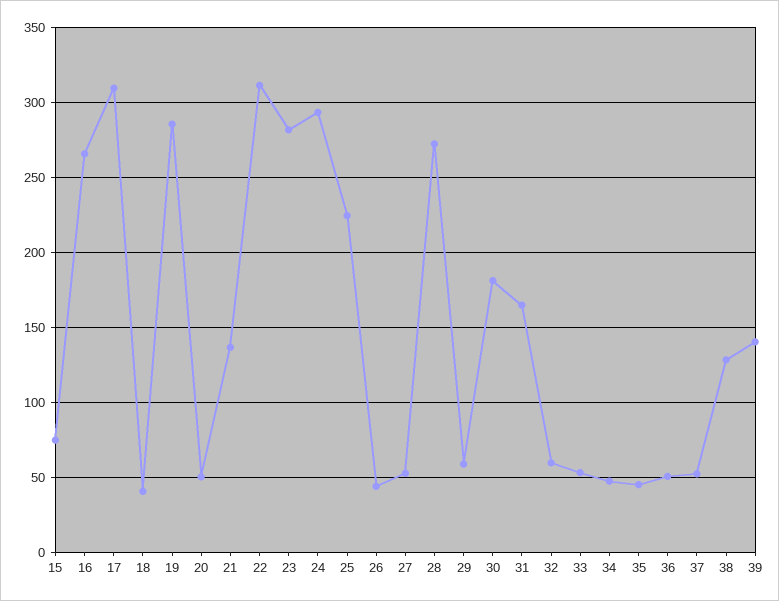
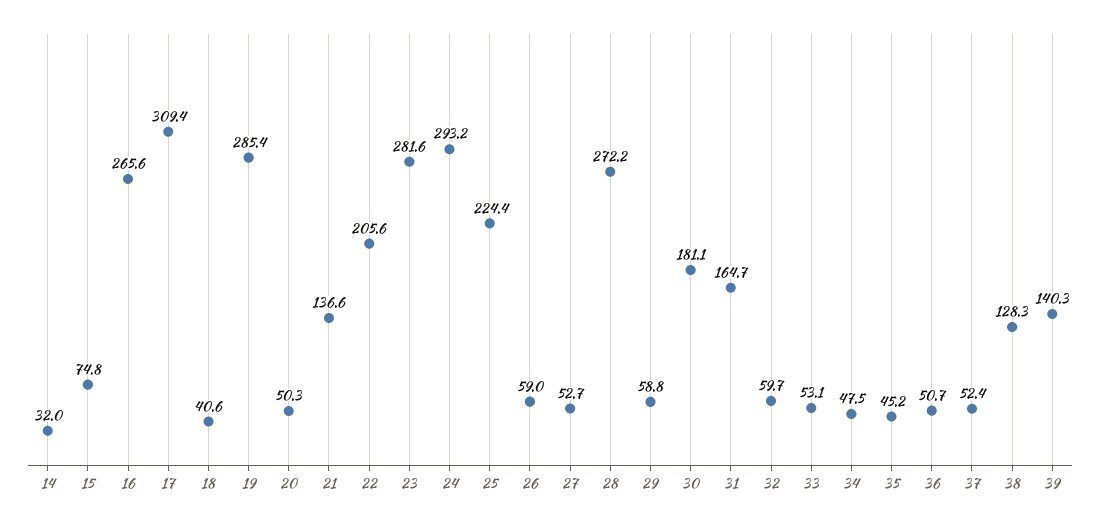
22: 310 -> 205.6
26: 45 -> 59
14: none -> 32

